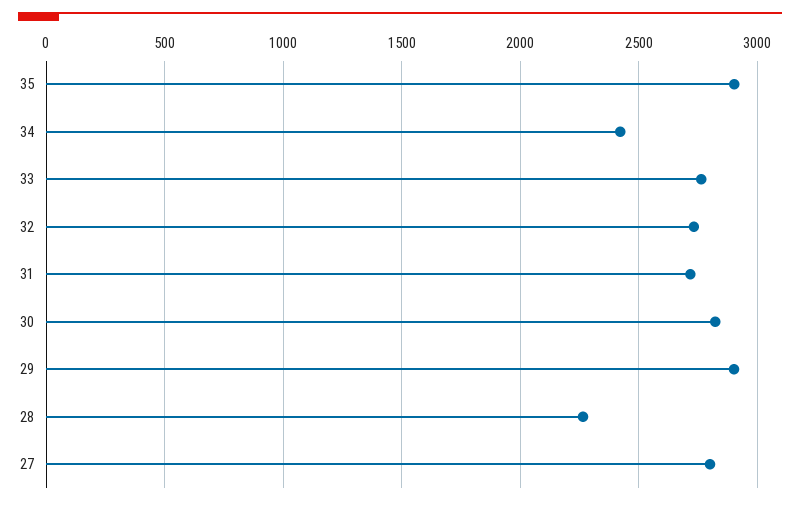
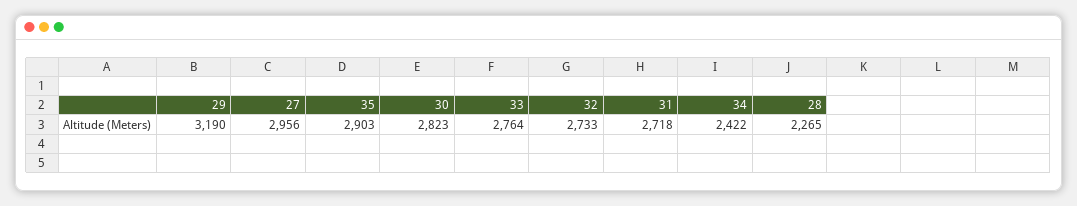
29: 2900 -> 3190
27: 2800 -> 2956

